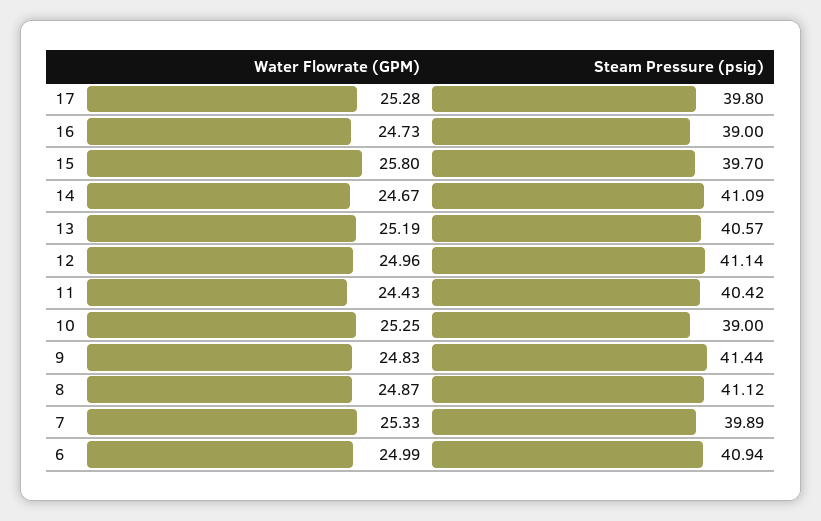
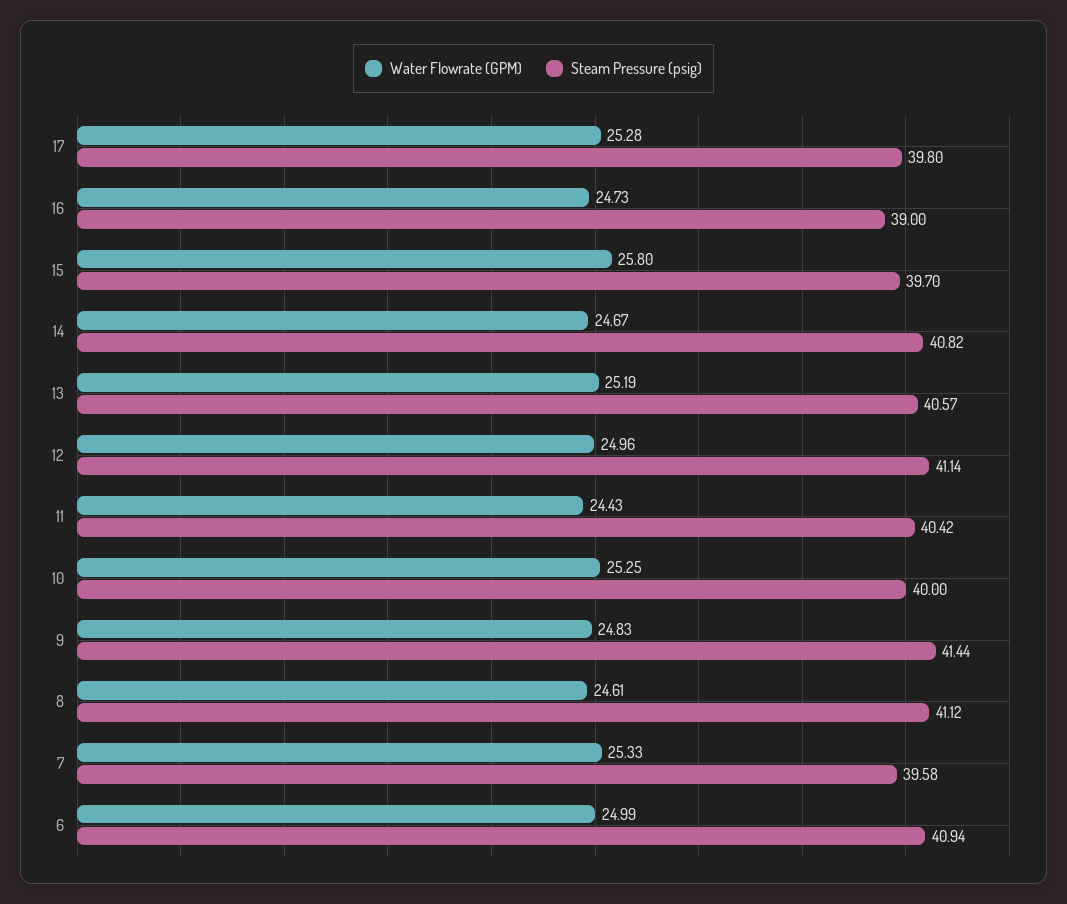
Steam Pressure (psig), 14: 41.09 -> 40.82
Steam Pressure (psig), 10: 39 -> 40
Water Flowrate (GPM), 8: 24.87 -> 24.61
Steam Pressure (psig), 7: 39.89 -> 39.58

